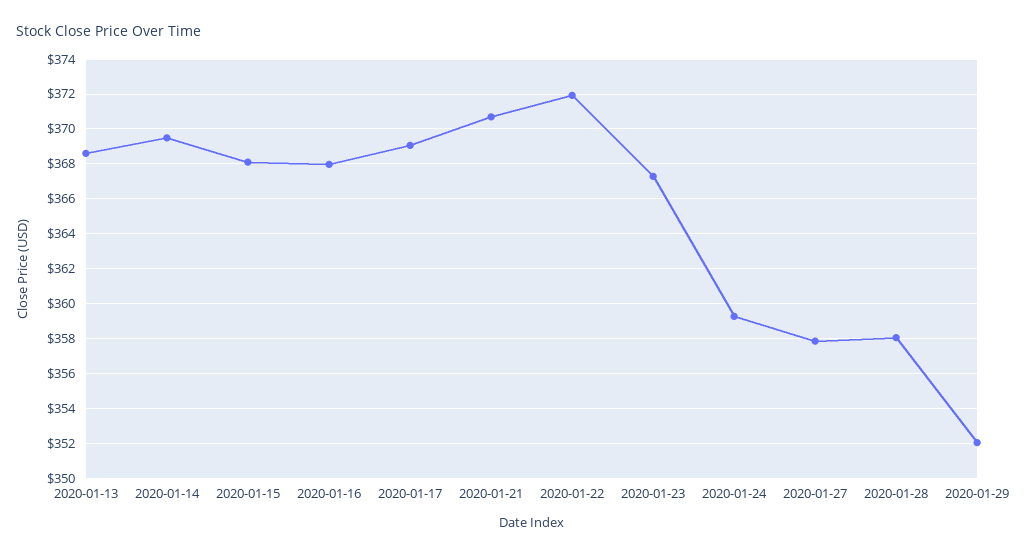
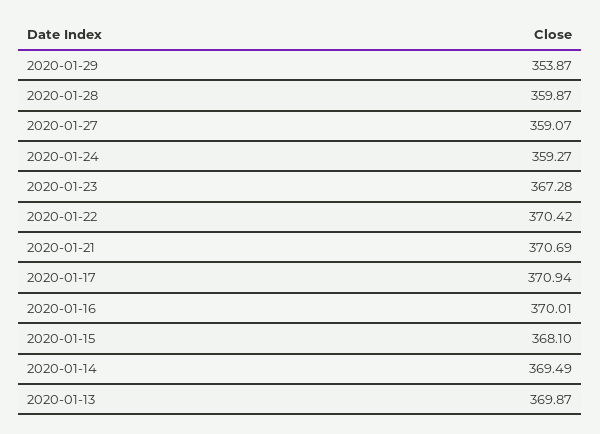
2020-01-13: 368.5 -> 369.87
2020-01-16: 368 -> 370.01
2020-01-17: 369 -> 370.94
2020-01-22: 372 -> 370.42
2020-01-27: 358 -> 359.07
2020-01-28: 358 -> 359.87
2020-01-29: 352 -> 353.87

